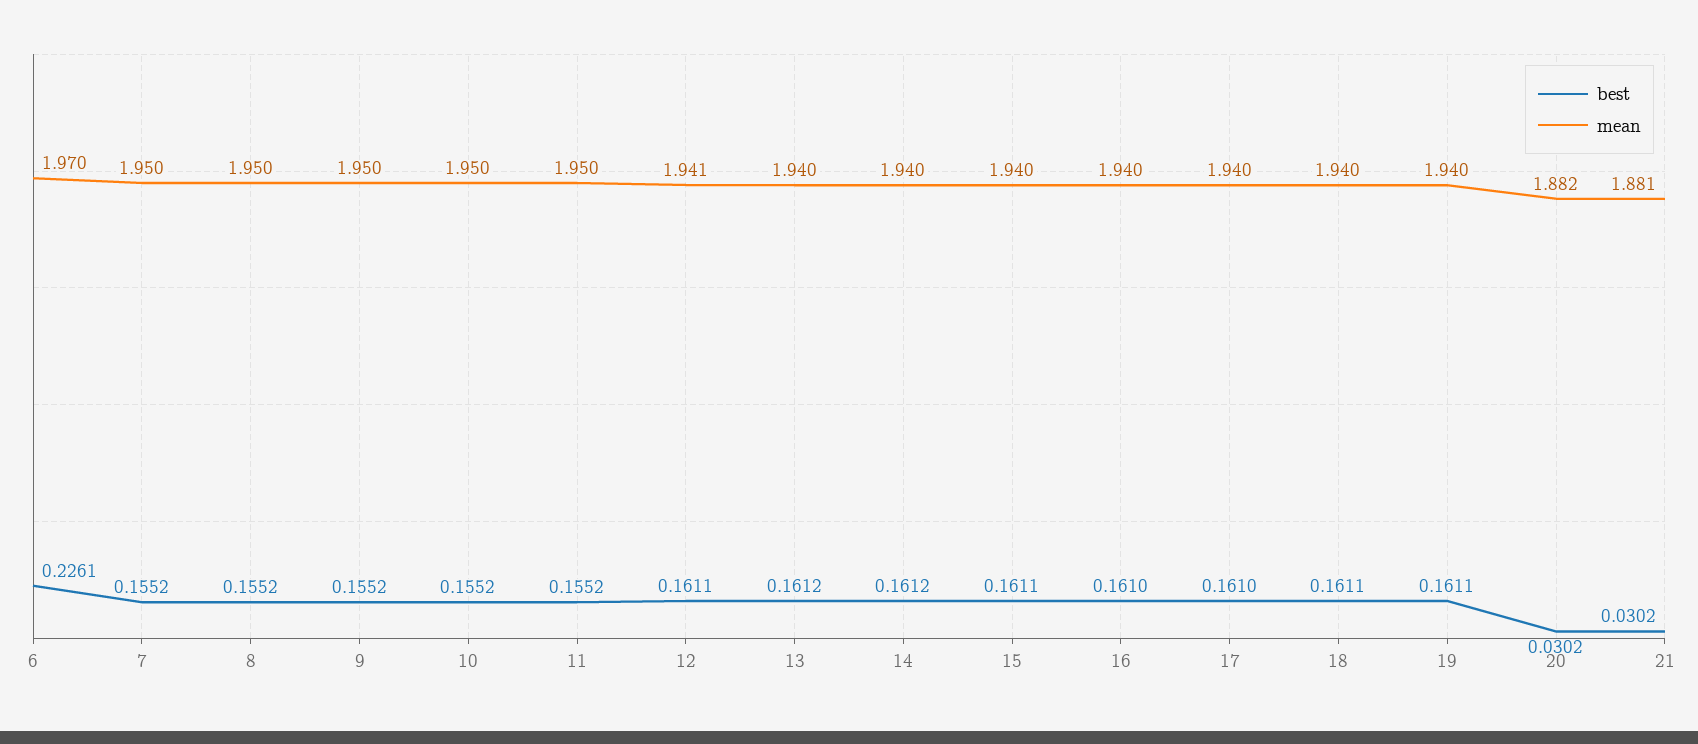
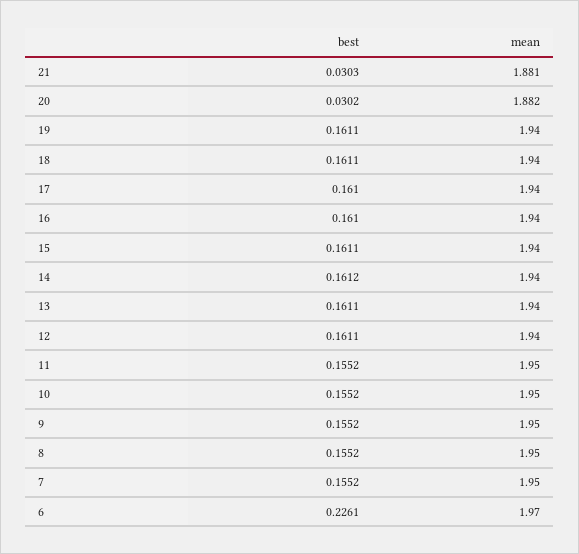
mean, 12: 1.941 -> 1.94
best, 13: 0.1612 -> 0.1611
best, 21: 0.0302 -> 0.0303

